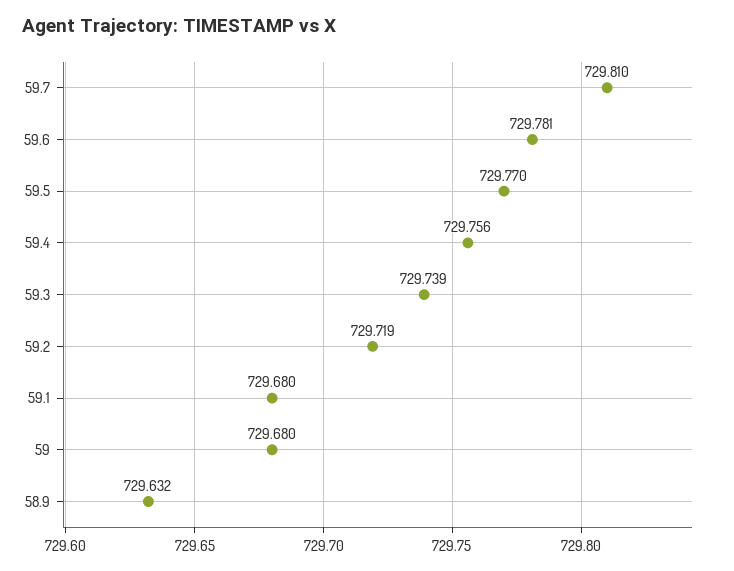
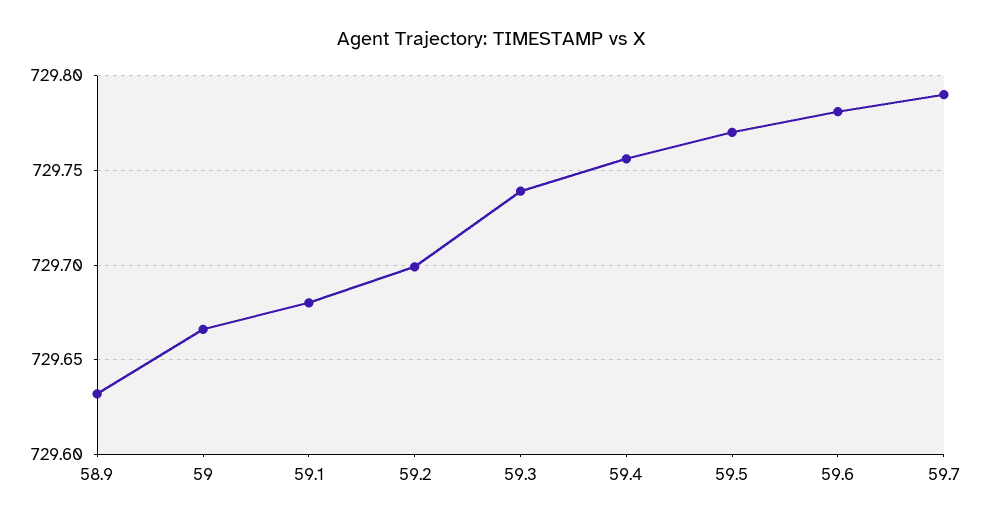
59.7: 729.81 -> 729.79
59.2: 729.719 -> 729.7
59: 729.68 -> 729.665

